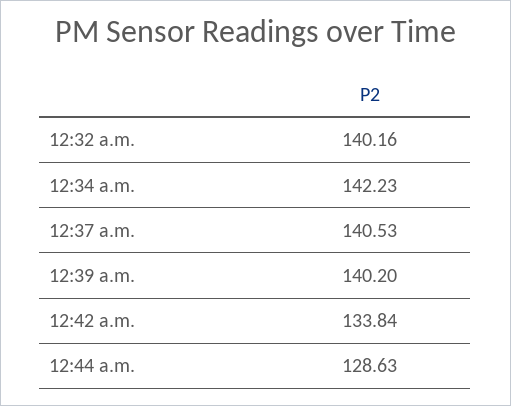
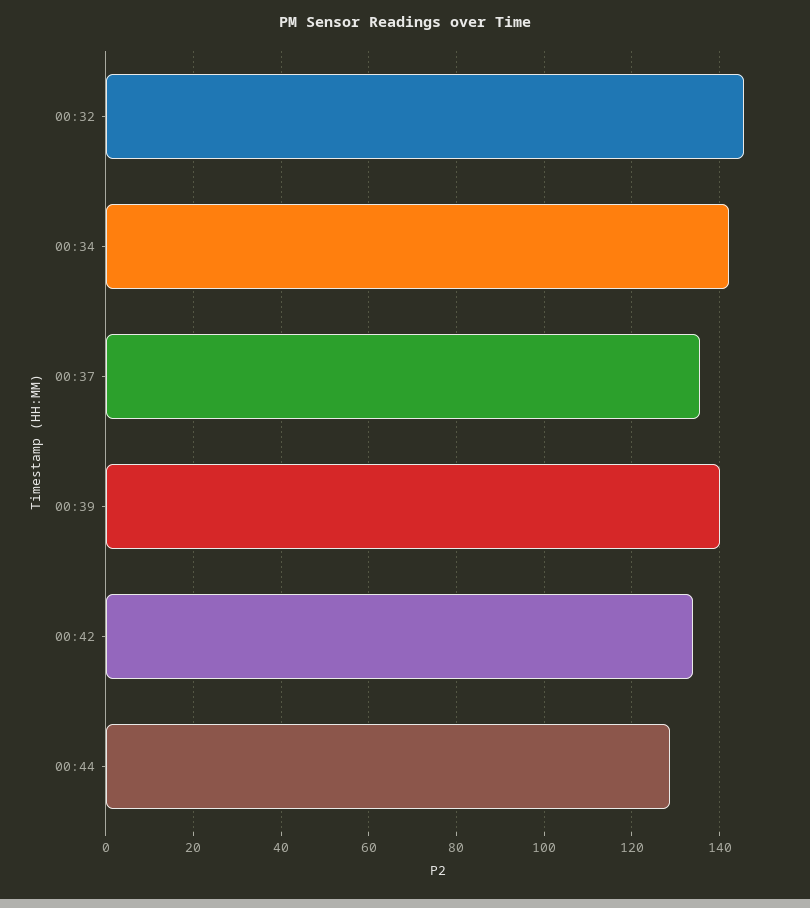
12:32 a.m.: 140.16 -> 146
12:37 a.m.: 140.53 -> 136

